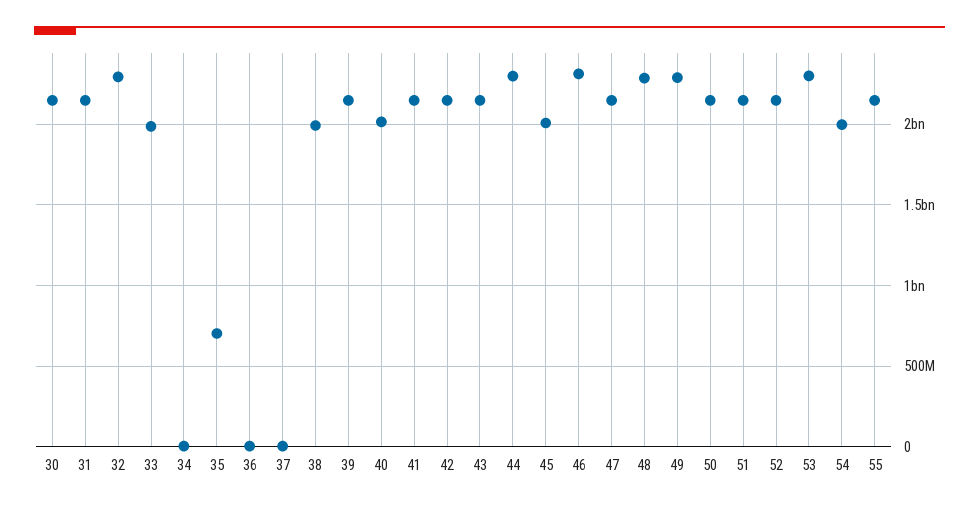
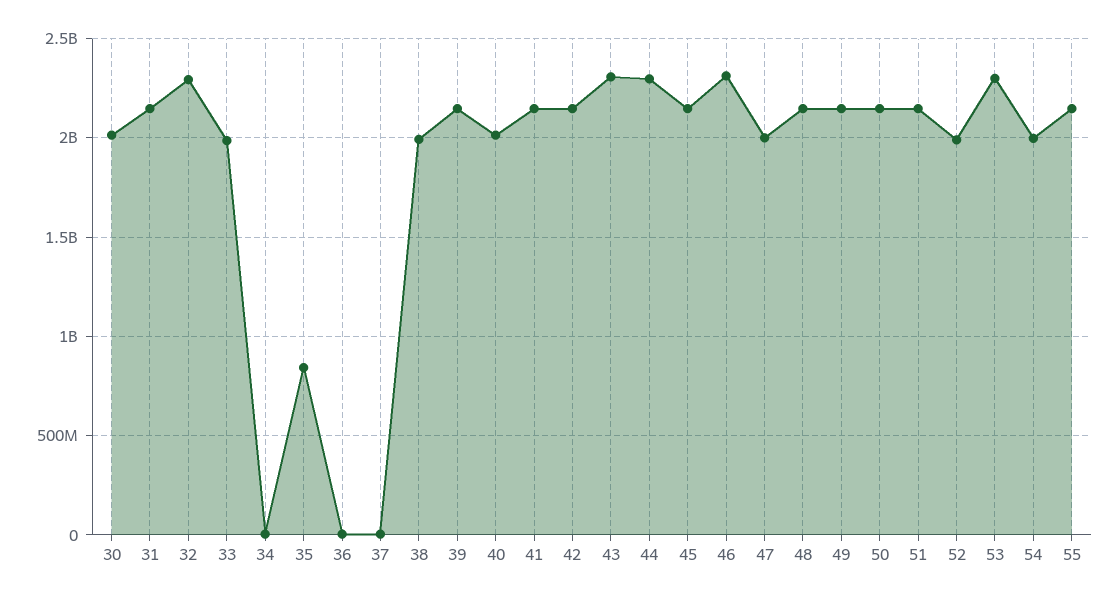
30: 2150000000 -> 2000000000
35: 700000000 -> 850000000
43: 2150000000 -> 2300000000
45: 2000000000 -> 2150000000
47: 2150000000 -> 2000000000
48: 2300000000 -> 2150000000
49: 2300000000 -> 2150000000
52: 2150000000 -> 2000000000

